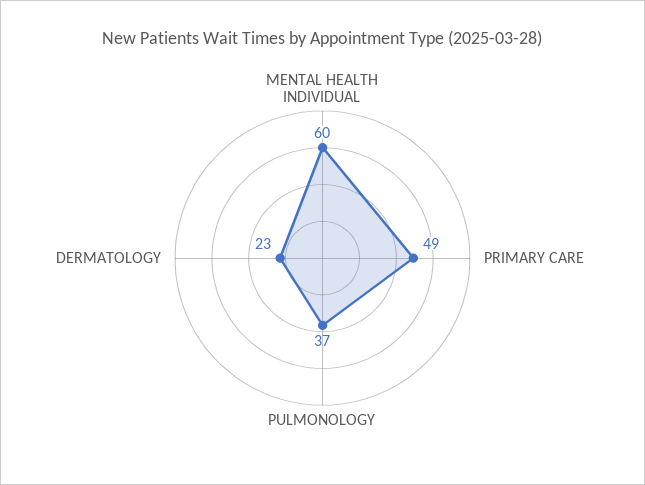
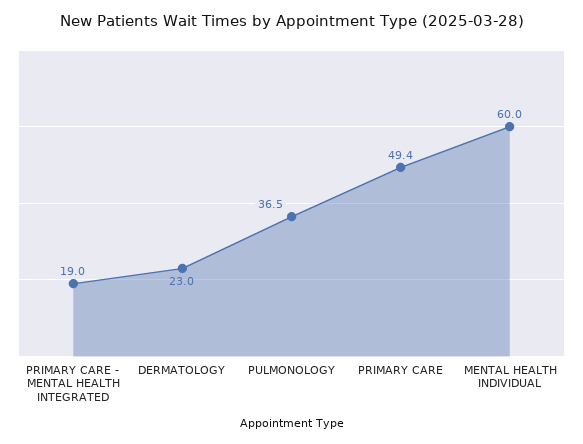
PRIMARY CARE - MENTAL HEALTH INTEGRATED: none -> 19

